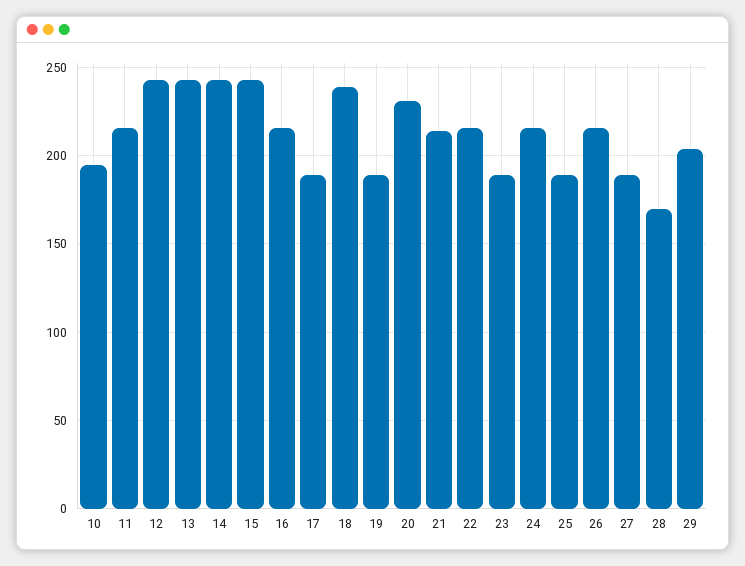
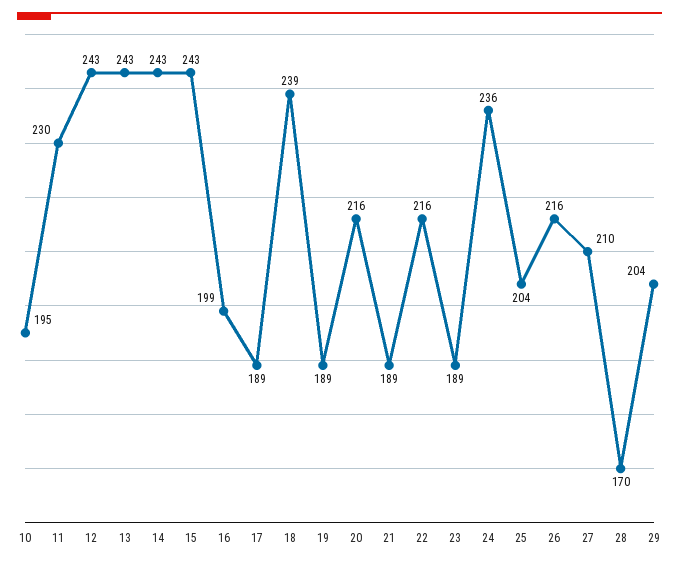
11: 215 -> 230
16: 215 -> 199
20: 230 -> 216
21: 215 -> 189
24: 215 -> 236
25: 190 -> 204
27: 190 -> 210

